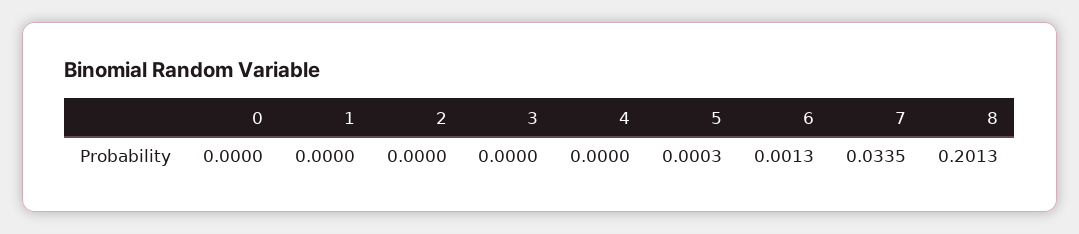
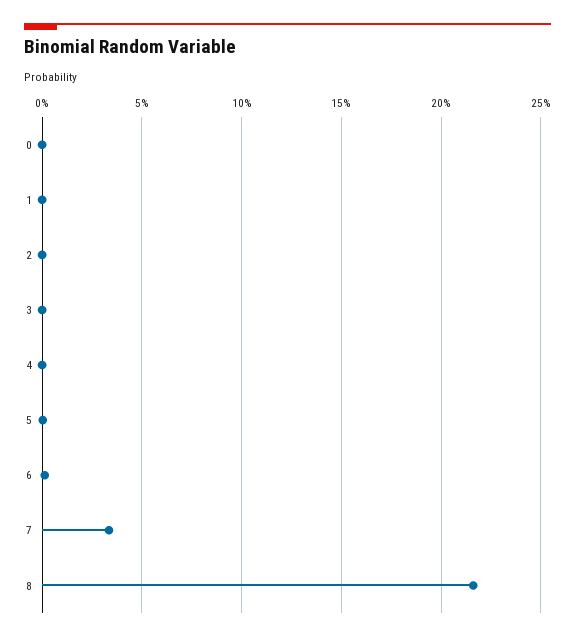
8: 0.2013 -> 0.215

